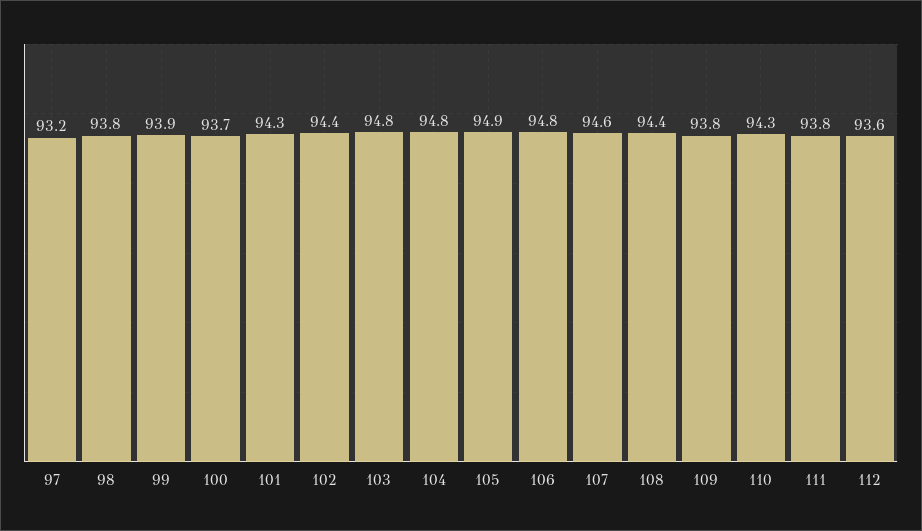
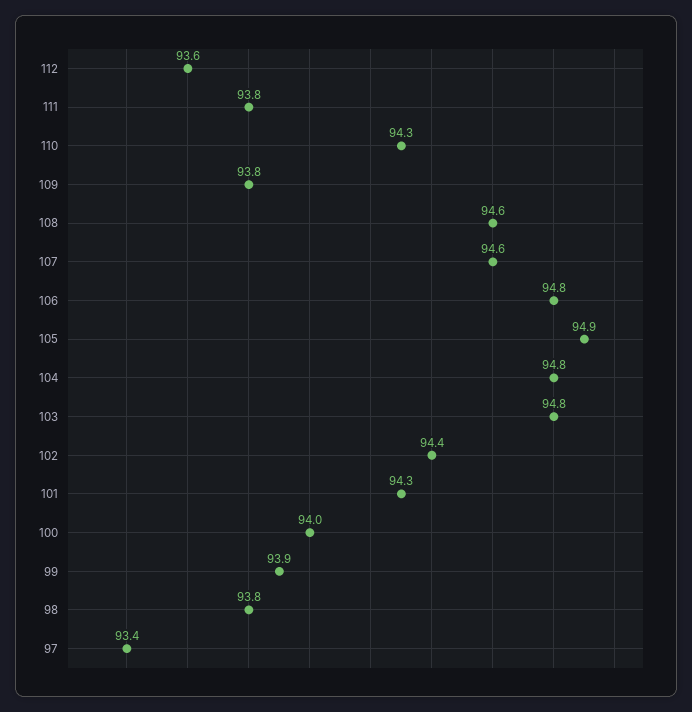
97: 93.2 -> 93.4
100: 93.7 -> 94
108: 94.4 -> 94.6

